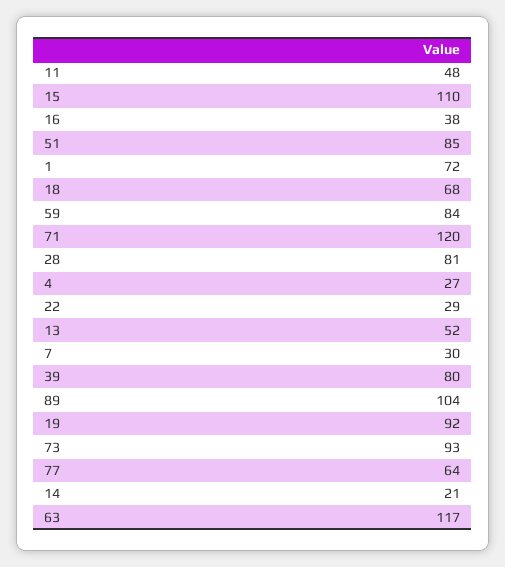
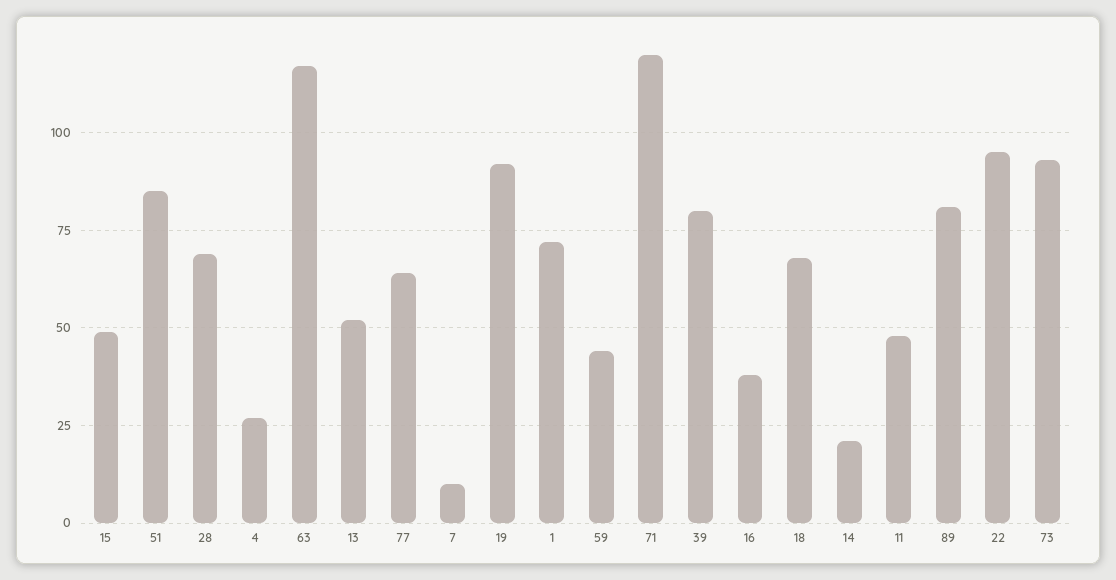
15: 110 -> 50
59: 84 -> 45
28: 81 -> 70
22: 29 -> 95
7: 30 -> 10
89: 104 -> 80

